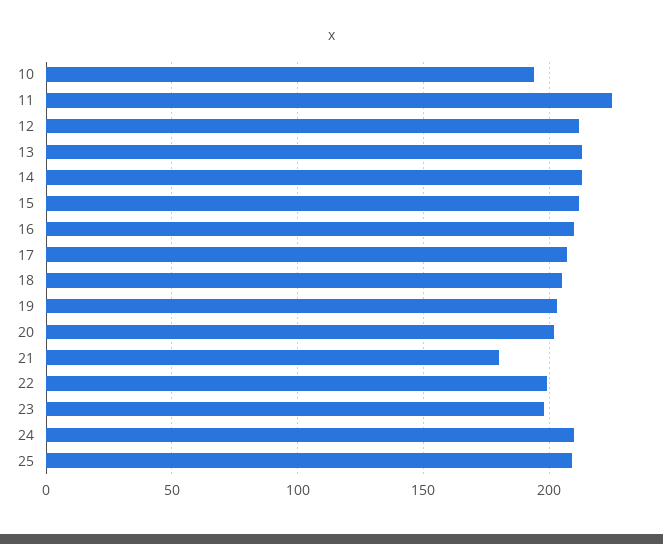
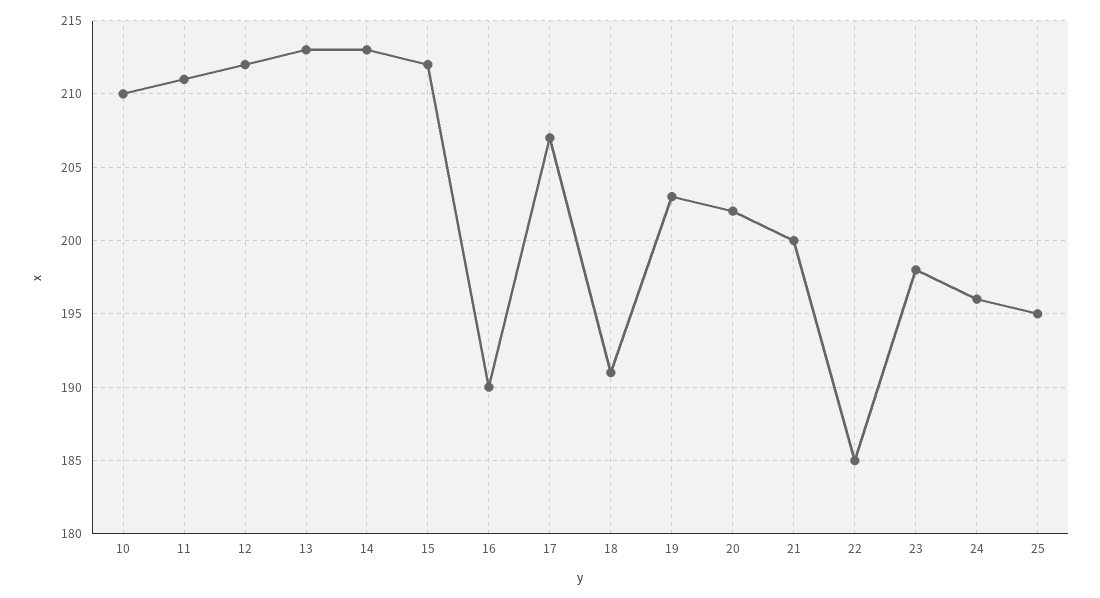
10: 195 -> 210
11: 225 -> 211
16: 210 -> 190
18: 205 -> 191
21: 180 -> 200
22: 200 -> 185
24: 210 -> 196
25: 210 -> 195

